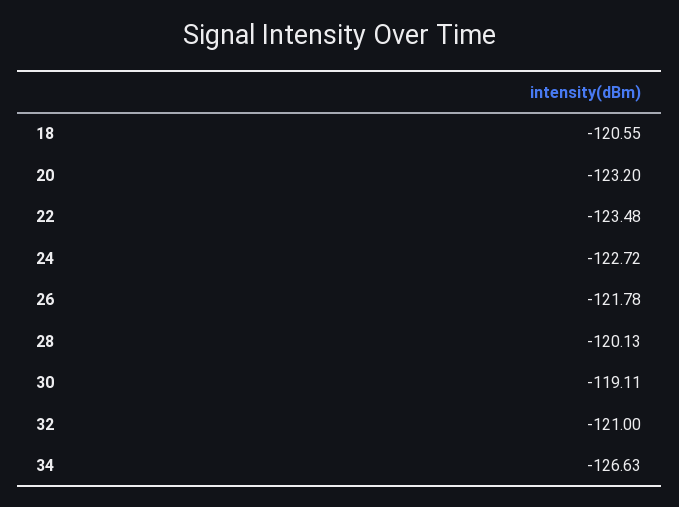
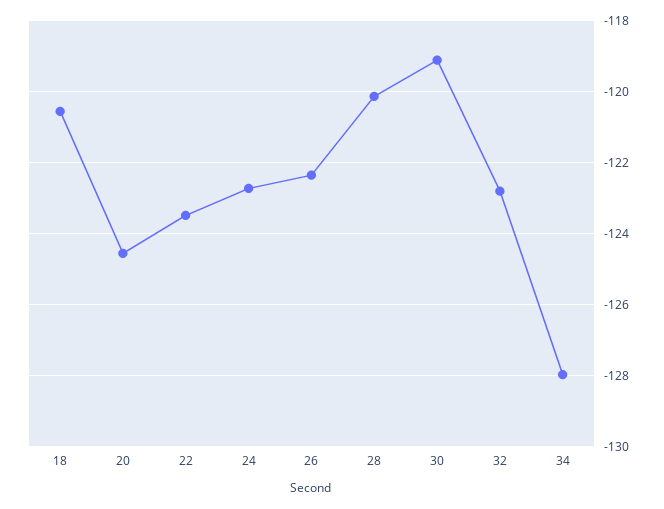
20: -123.2 -> -124.6
26: -121.78 -> -122.4
32: -121 -> -122.8
34: -126.63 -> -128

